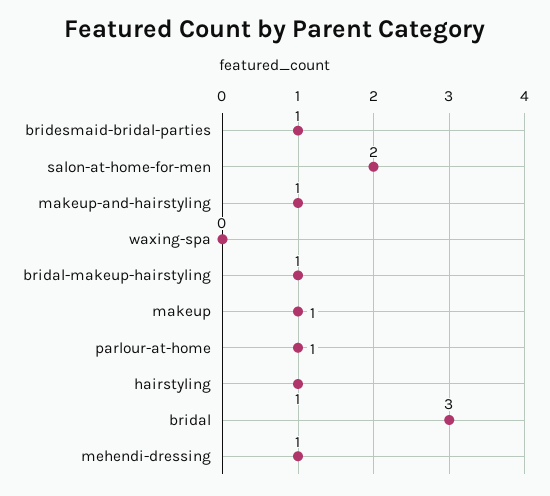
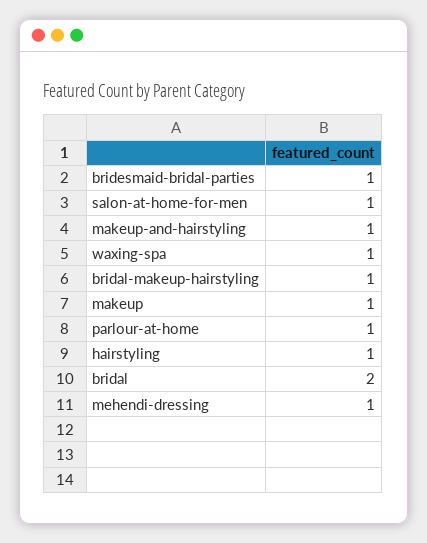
salon-at-home-for-men: 2 -> 1
waxing-spa: 0 -> 1
bridal: 3 -> 2

